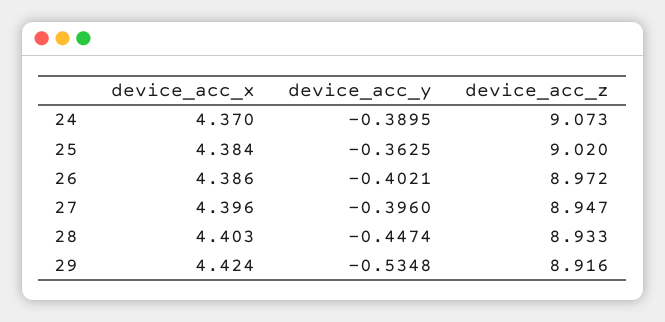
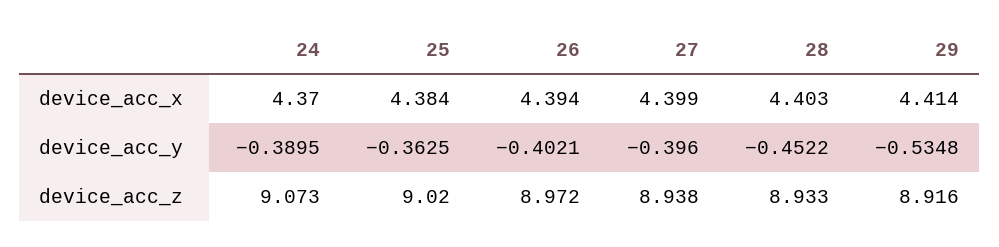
device_acc_x, 26: 4.386 -> 4.394
device_acc_x, 27: 4.396 -> 4.399
device_acc_z, 27: 8.947 -> 8.938
device_acc_y, 28: -0.4474 -> -0.4522
device_acc_x, 29: 4.424 -> 4.414

